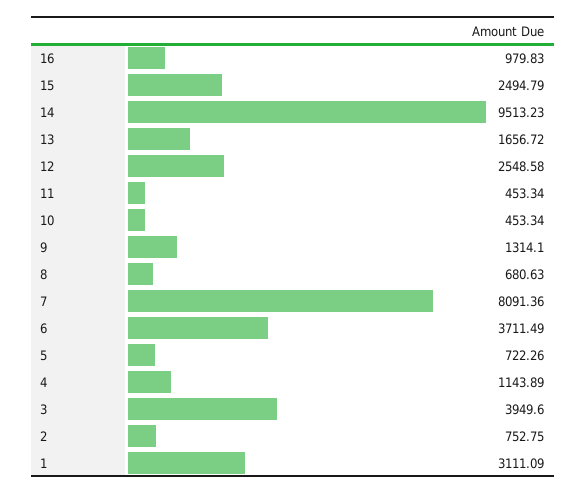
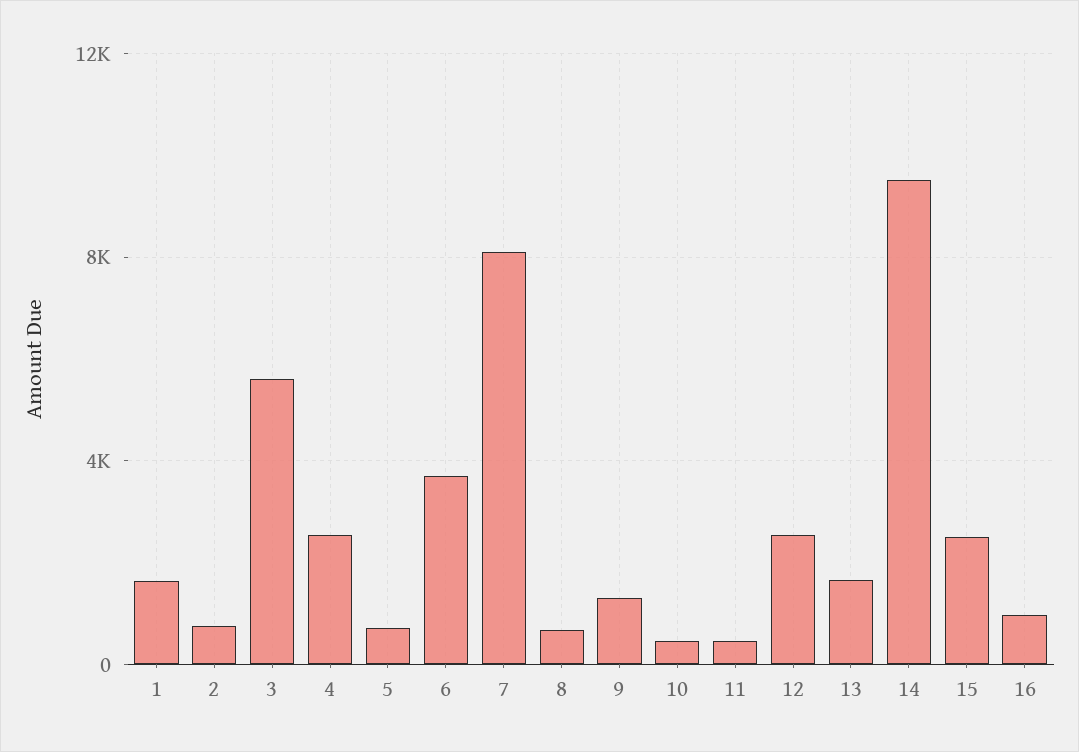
4: 1143.89 -> 2500
3: 3949.6 -> 5500
1: 3111.09 -> 1500

